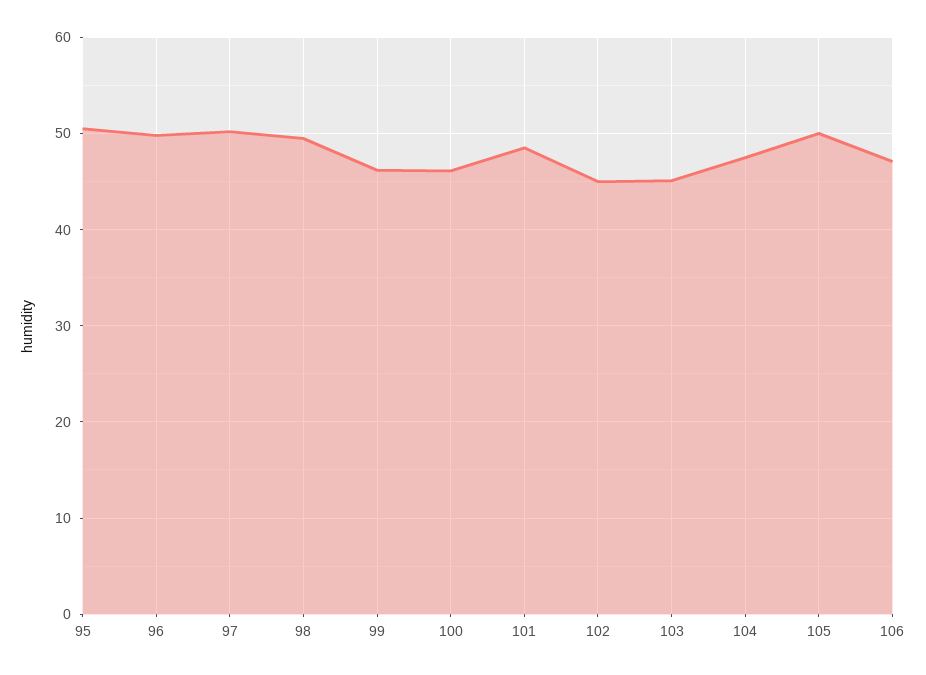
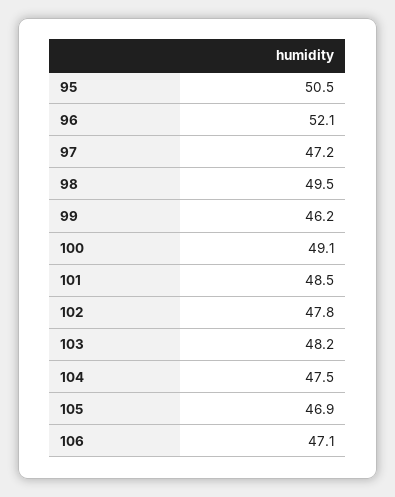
96: 50 -> 52.1
97: 50 -> 47.2
100: 46 -> 49.1
102: 45 -> 47.8
103: 45 -> 48.2
105: 50 -> 46.9

